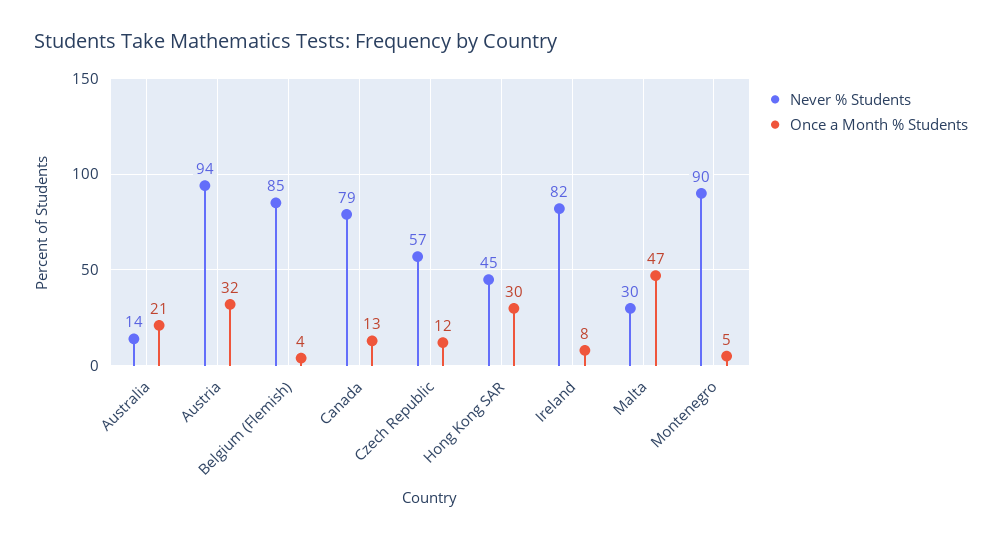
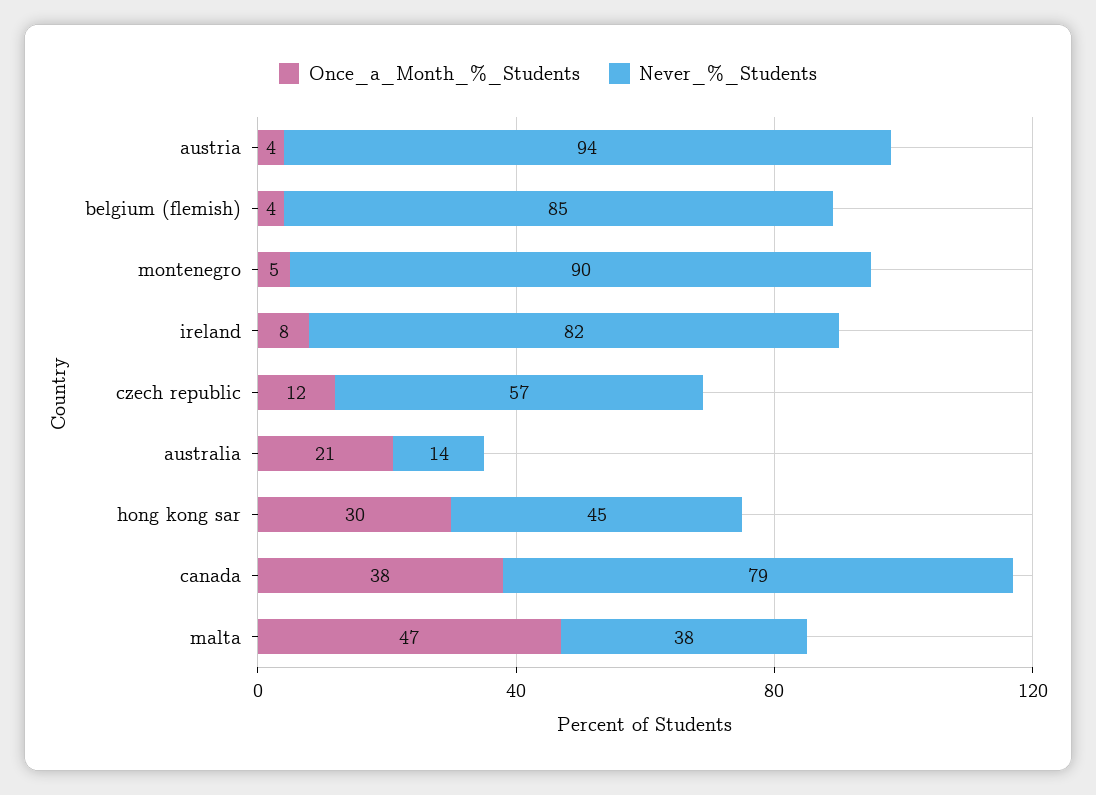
Once a Month % Students, Austria: 32 -> 4
Once a Month % Students, Canada: 13 -> 38
Never % Students, Malta: 30 -> 38

